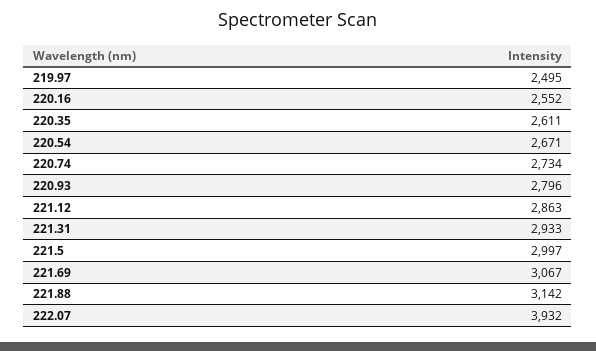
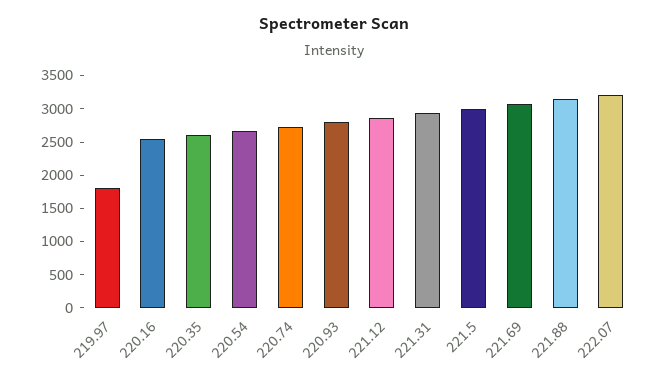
219.97: 2495 -> 1750
222.07: 3932 -> 3250

